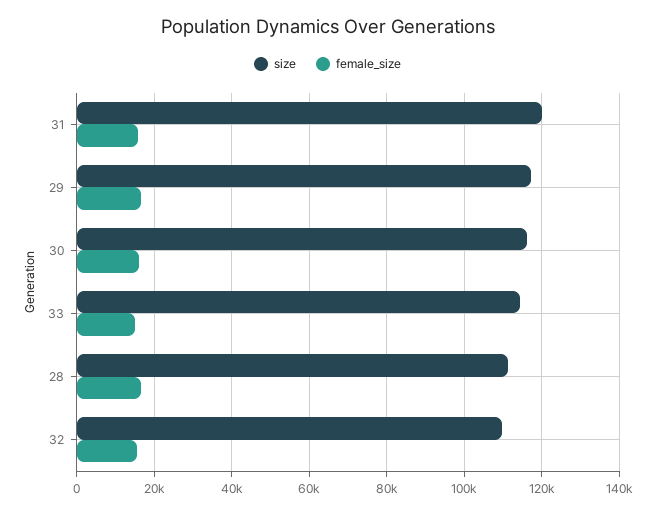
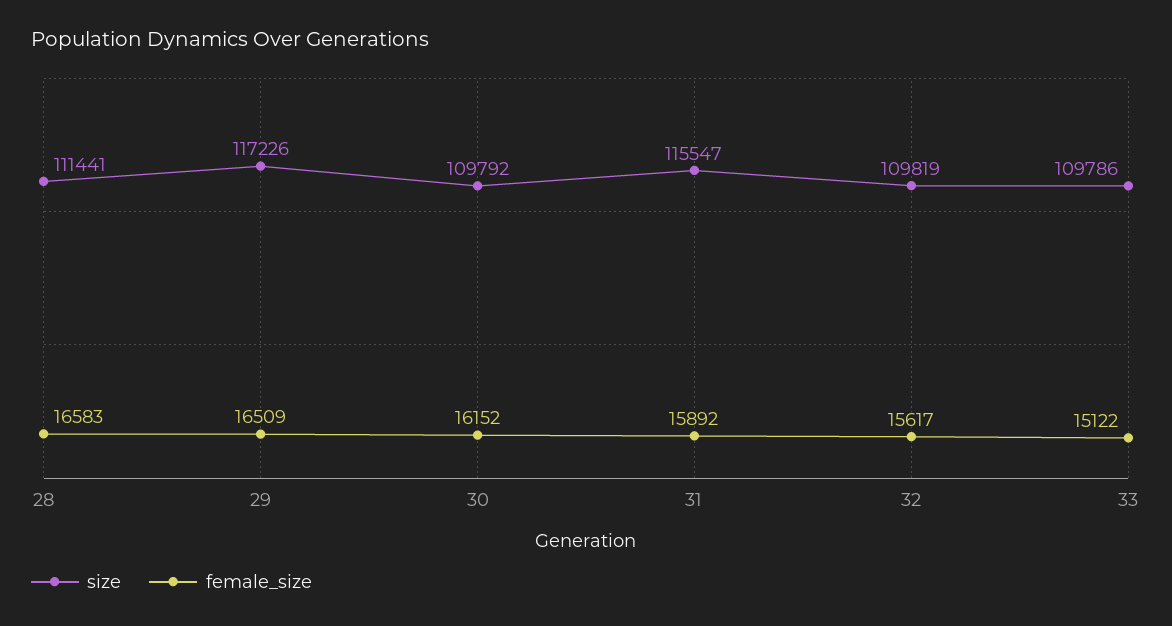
size, 31: 120000 -> 115547
size, 30: 116000 -> 109792
size, 33: 114000 -> 109786

